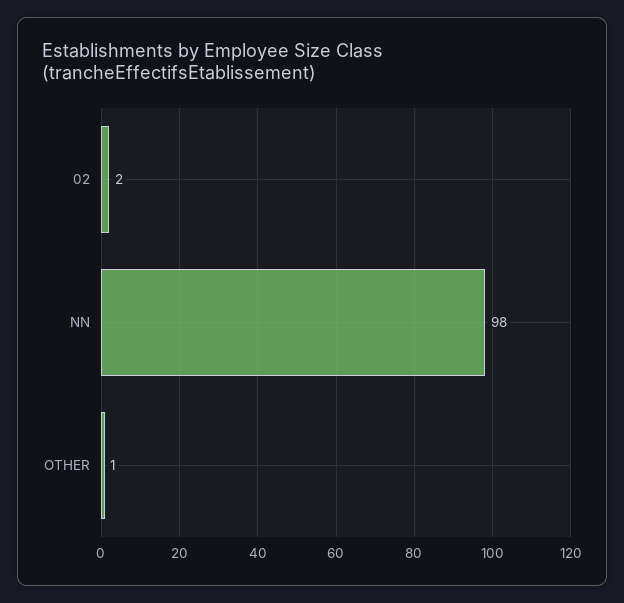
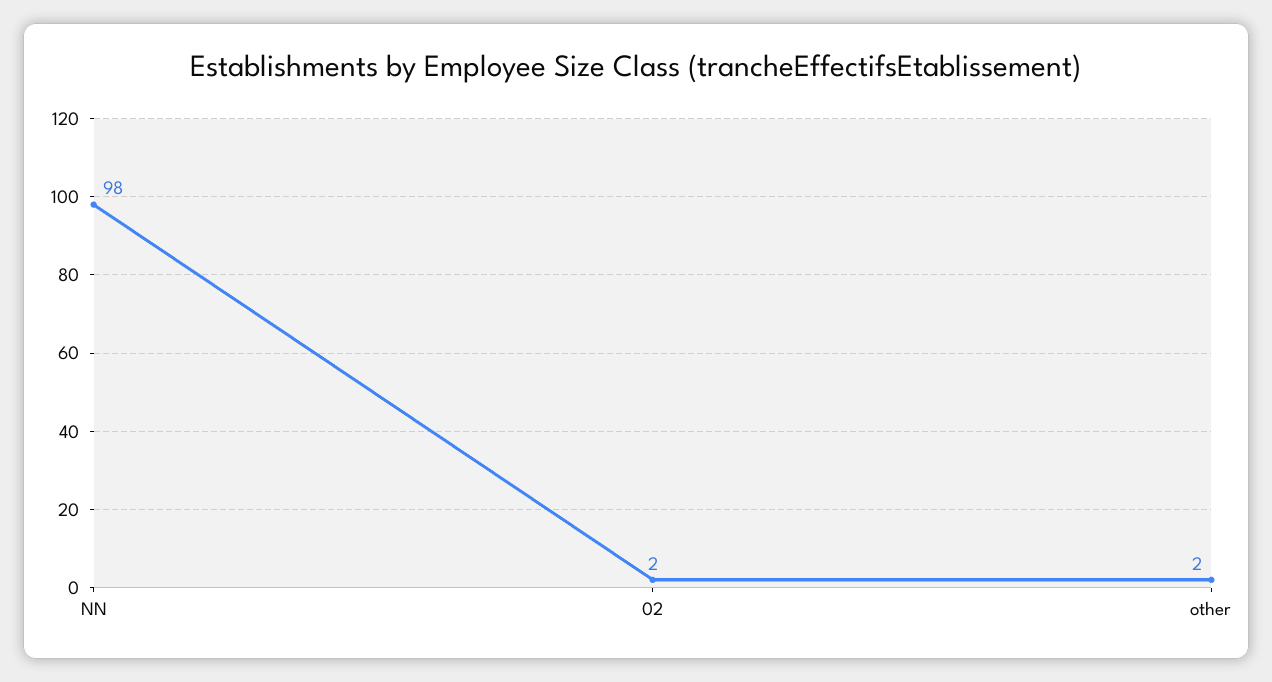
OTHER: 1 -> 2

